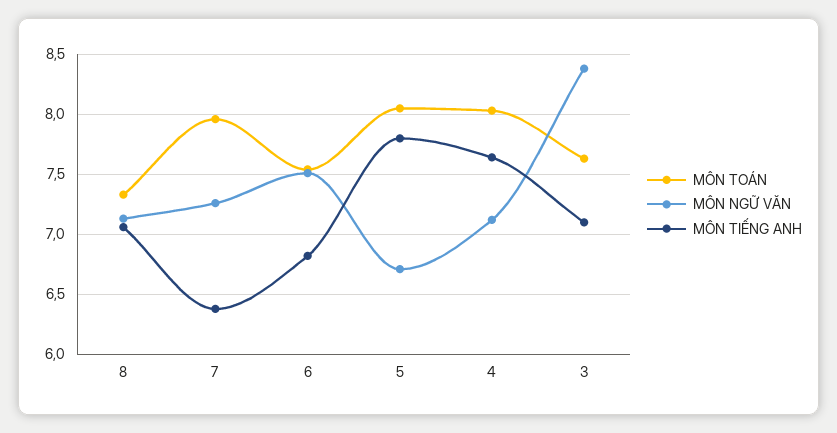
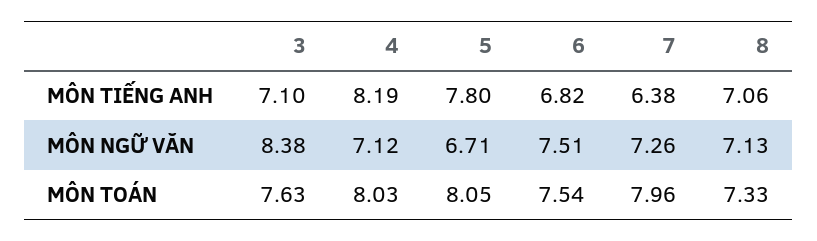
MÔN TIẾNG ANH, 4: 7.65 -> 8.19

